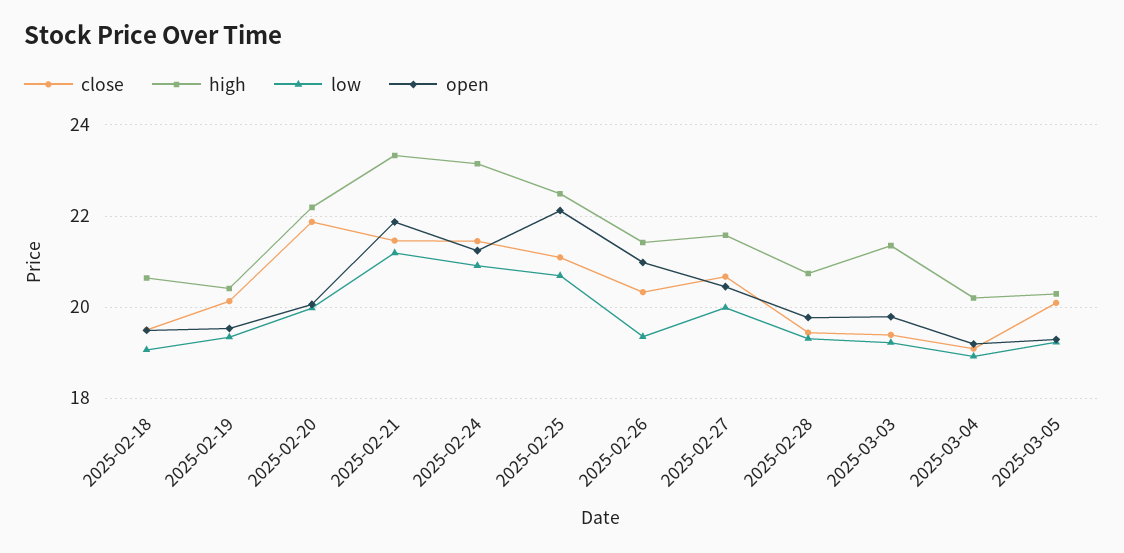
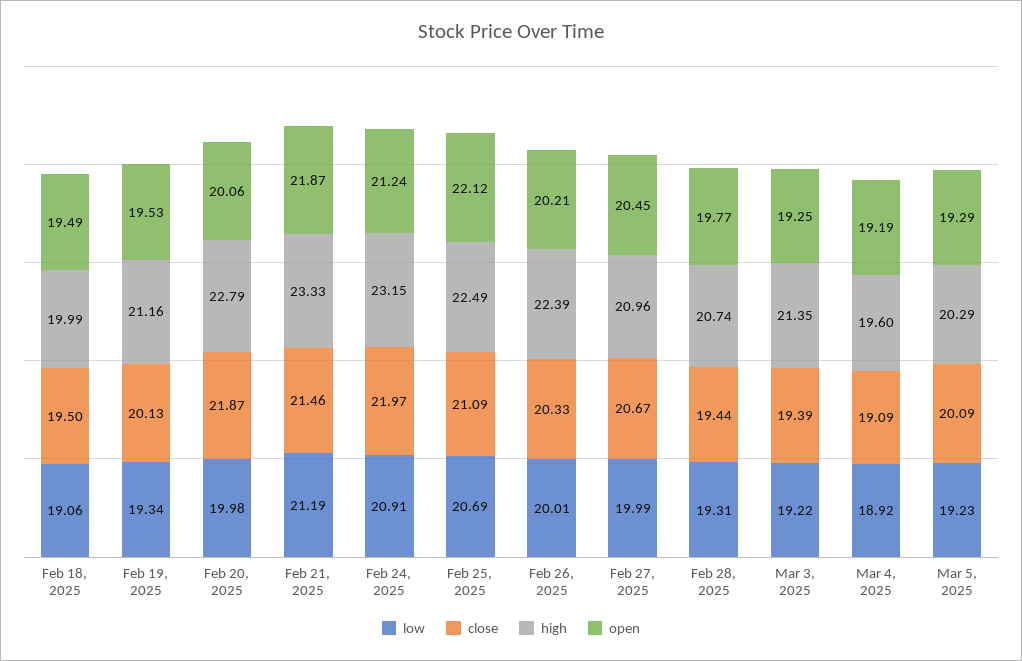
high, 2025-02-18: 20.6 -> 19.99
high, 2025-02-19: 20.4 -> 21.16
high, 2025-02-20: 22.2 -> 22.79
close, 2025-02-24: 21.4 -> 21.97
high, 2025-02-26: 21.4 -> 22.39
low, 2025-02-26: 19.4 -> 20.01
open, 2025-02-26: 21 -> 20.21
high, 2025-02-27: 21.6 -> 20.96
open, 2025-03-03: 19.8 -> 19.25
high, 2025-03-04: 20.2 -> 19.6

